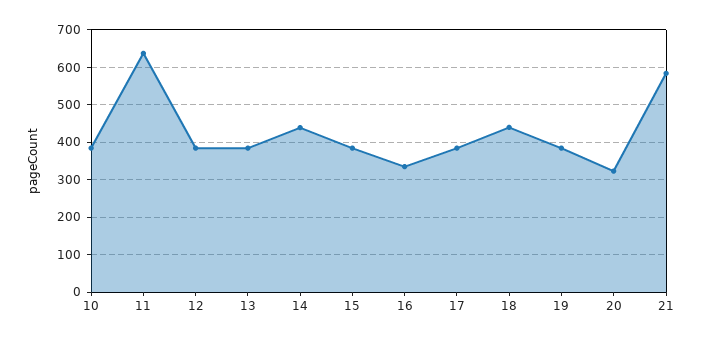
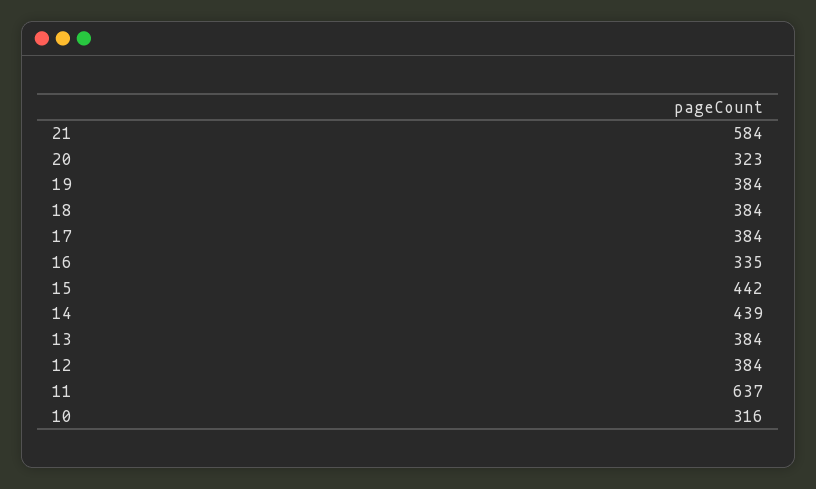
10: 380 -> 316
15: 380 -> 442
18: 440 -> 384

